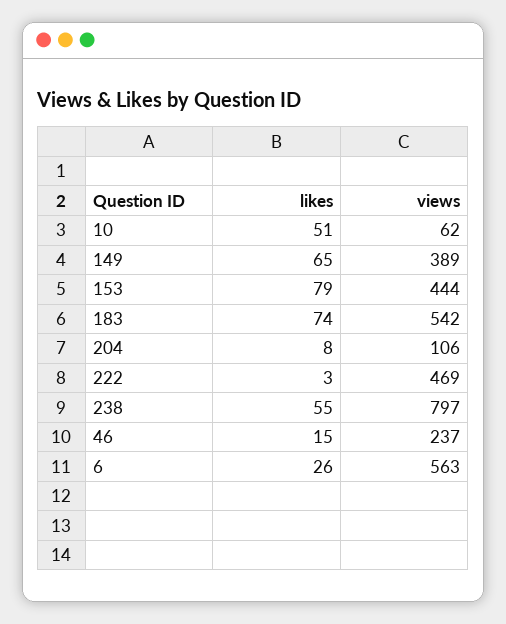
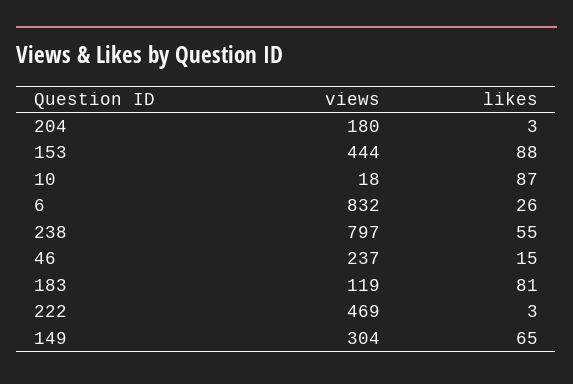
likes, 10: 51 -> 87
views, 10: 62 -> 18
views, 149: 389 -> 304
likes, 153: 79 -> 88
likes, 183: 74 -> 81
views, 183: 542 -> 119
likes, 204: 8 -> 3
views, 204: 106 -> 180
views, 6: 563 -> 832

